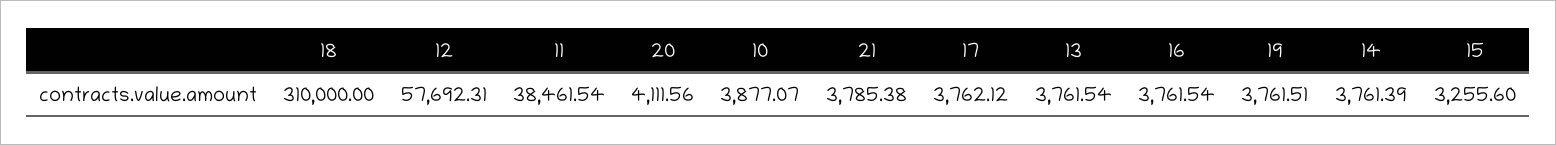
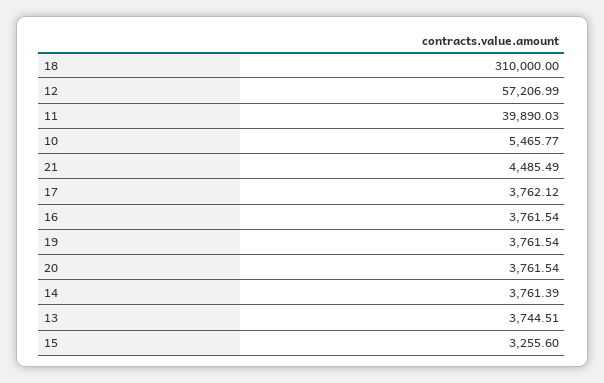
12: 57692.31 -> 57206.99
11: 38461.54 -> 39890.03
20: 4111.56 -> 3761.54
10: 3877.07 -> 5465.77
21: 3785.38 -> 4485.49
13: 3761.54 -> 3744.51
19: 3761.51 -> 3761.54

